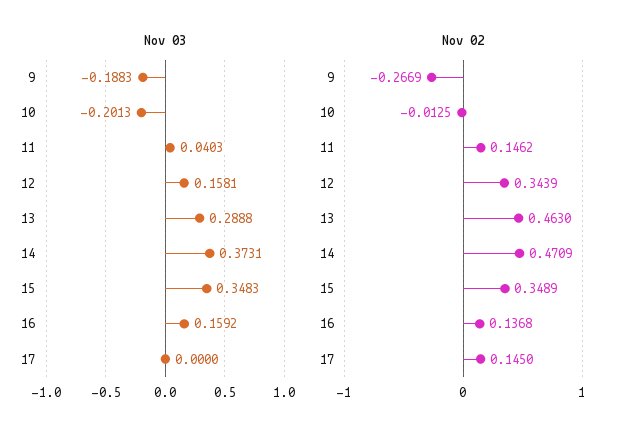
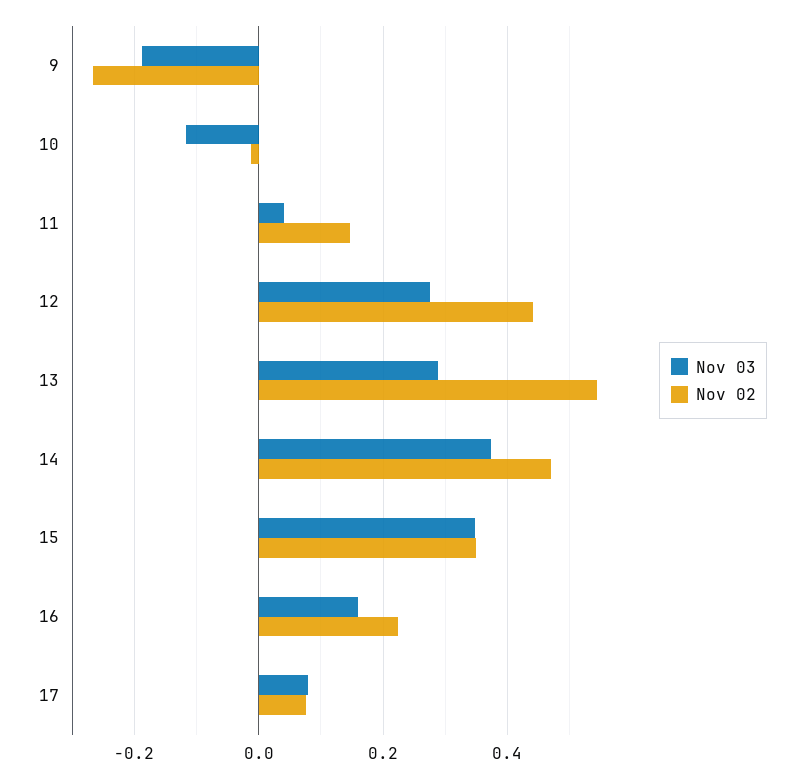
Nov 03, 10: -0.2013 -> -0.12
Nov 03, 12: 0.1581 -> 0.28
Nov 03, 17: 0 -> 0.08
Nov 02, 12: 0.3439 -> 0.44
Nov 02, 13: 0.463 -> 0.54
Nov 02, 16: 0.1368 -> 0.22
Nov 02, 17: 0.145 -> 0.08

